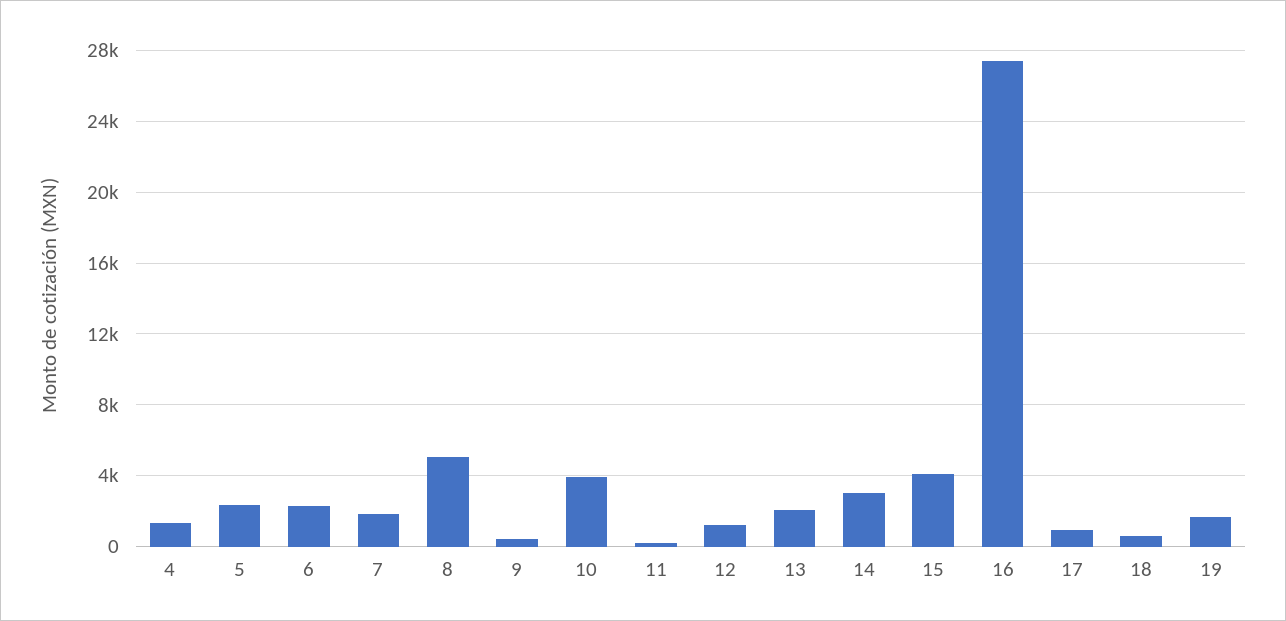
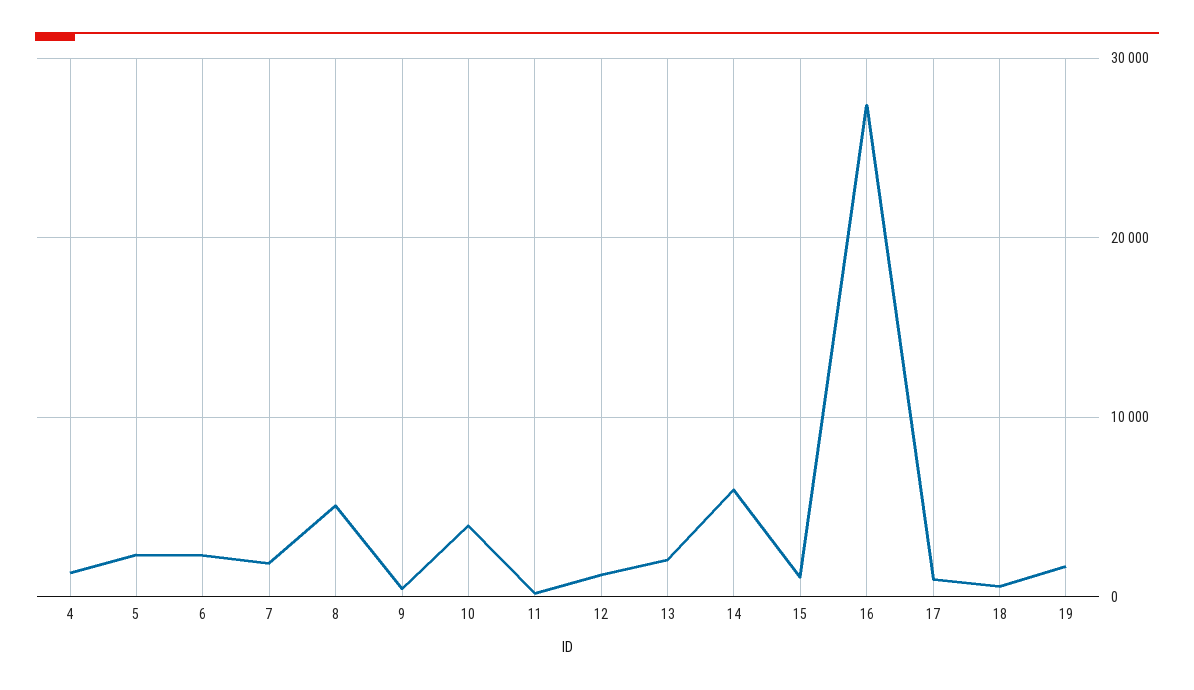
14: 3000 -> 6000
15: 4000 -> 1000

